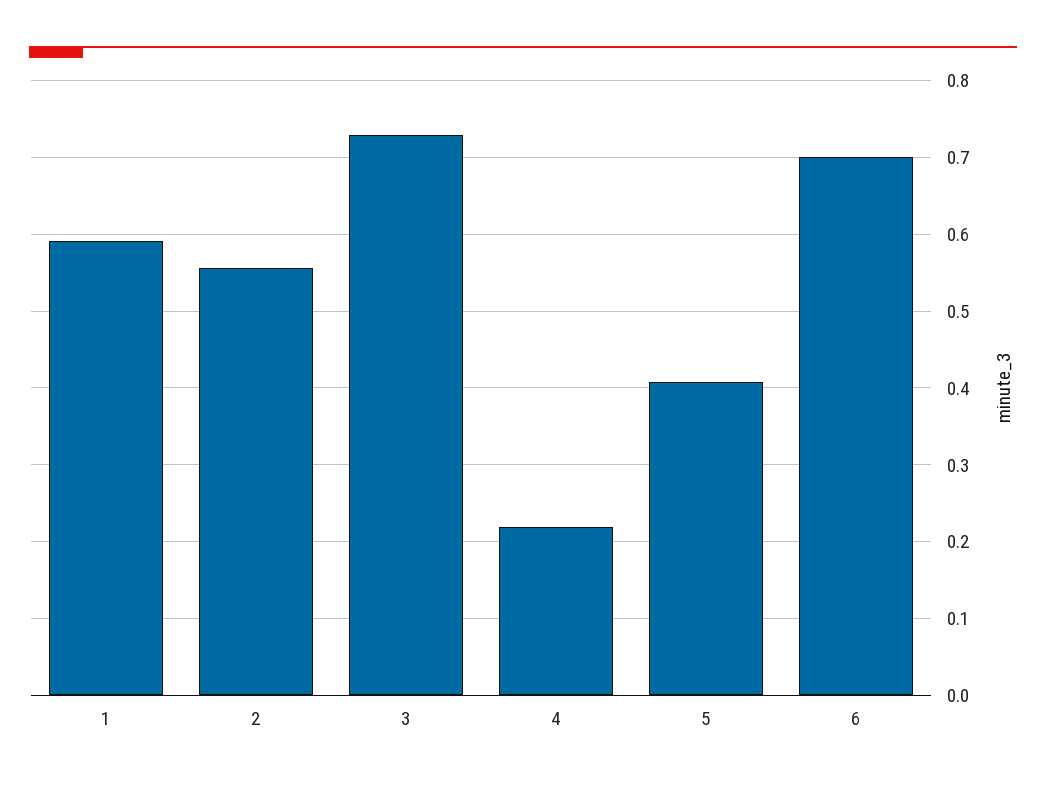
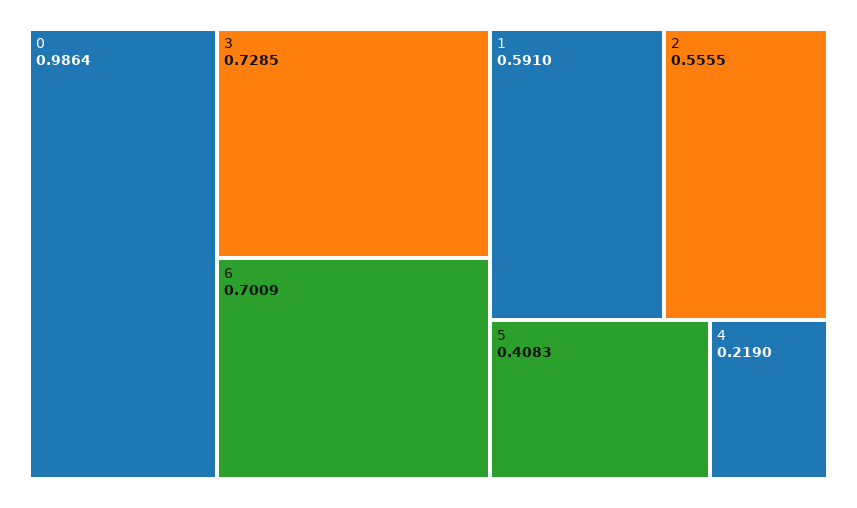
0: none -> 0.9864

